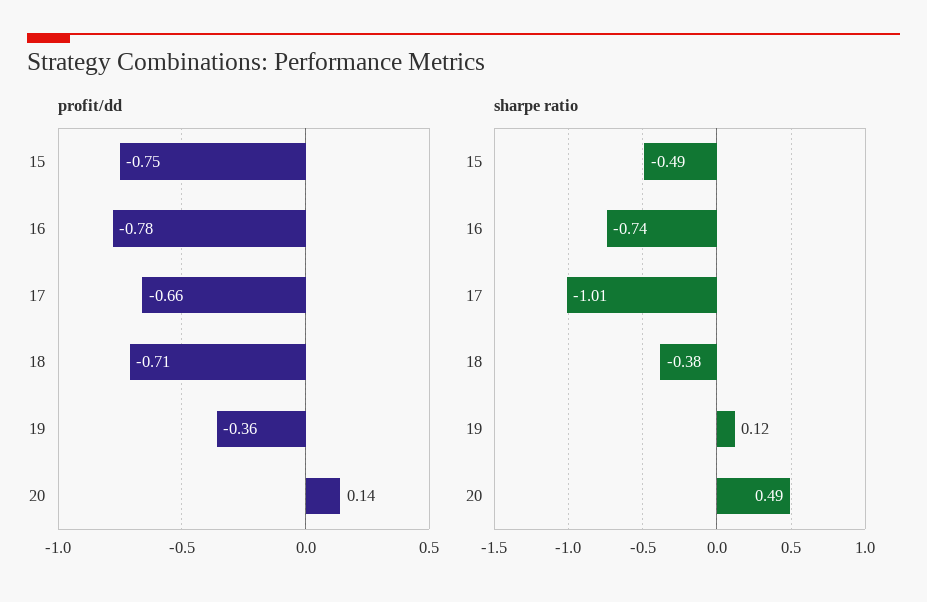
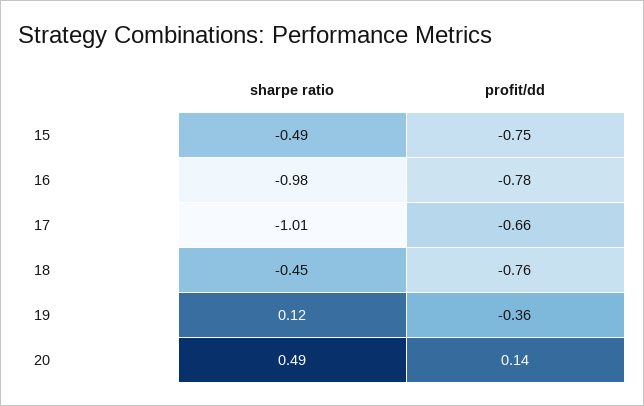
profit/dd, 18: -0.71 -> -0.76
sharpe ratio, 16: -0.74 -> -0.98
sharpe ratio, 18: -0.38 -> -0.45

